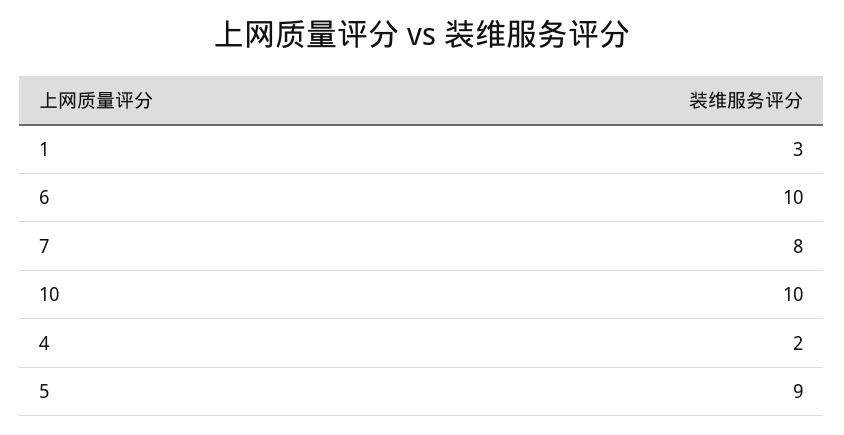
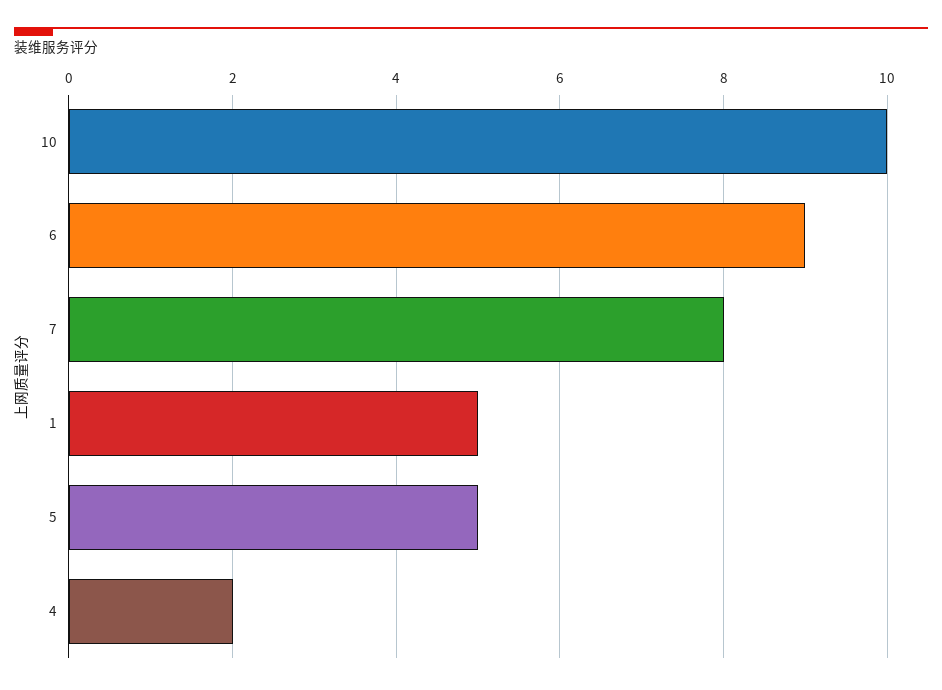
1: 3 -> 5
6: 10 -> 9
5: 9 -> 5

